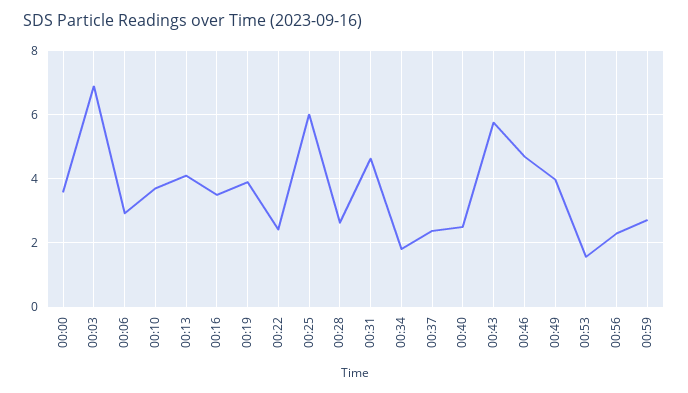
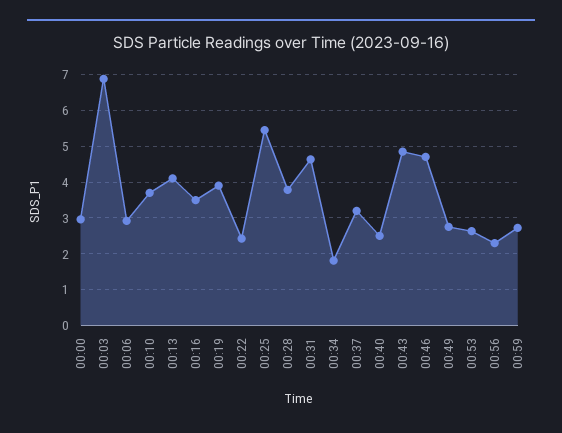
00:00: 3.6 -> 3
00:25: 6 -> 5.4
00:28: 2.6 -> 3.8
00:37: 2.4 -> 3.2
00:43: 5.8 -> 4.8
00:49: 4 -> 2.8
00:53: 1.6 -> 2.6

